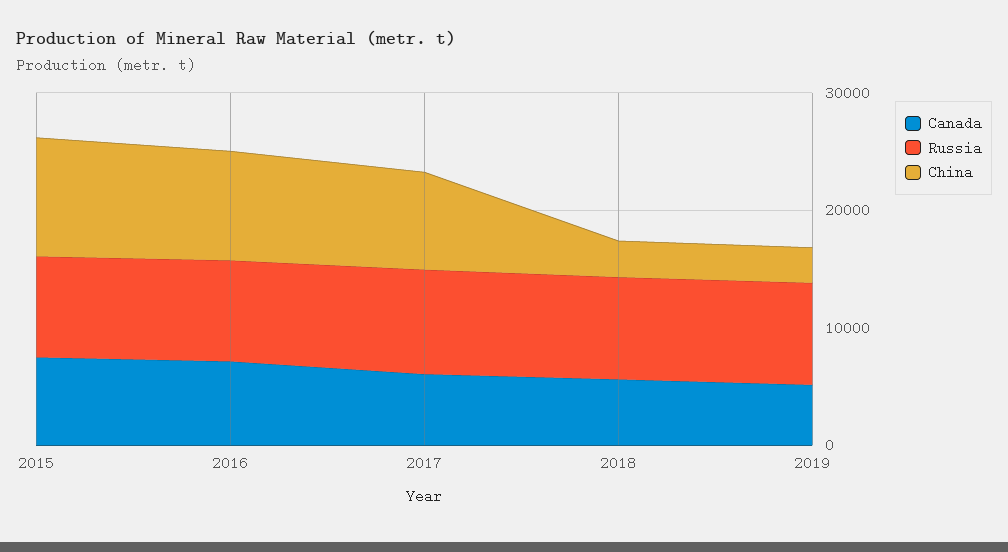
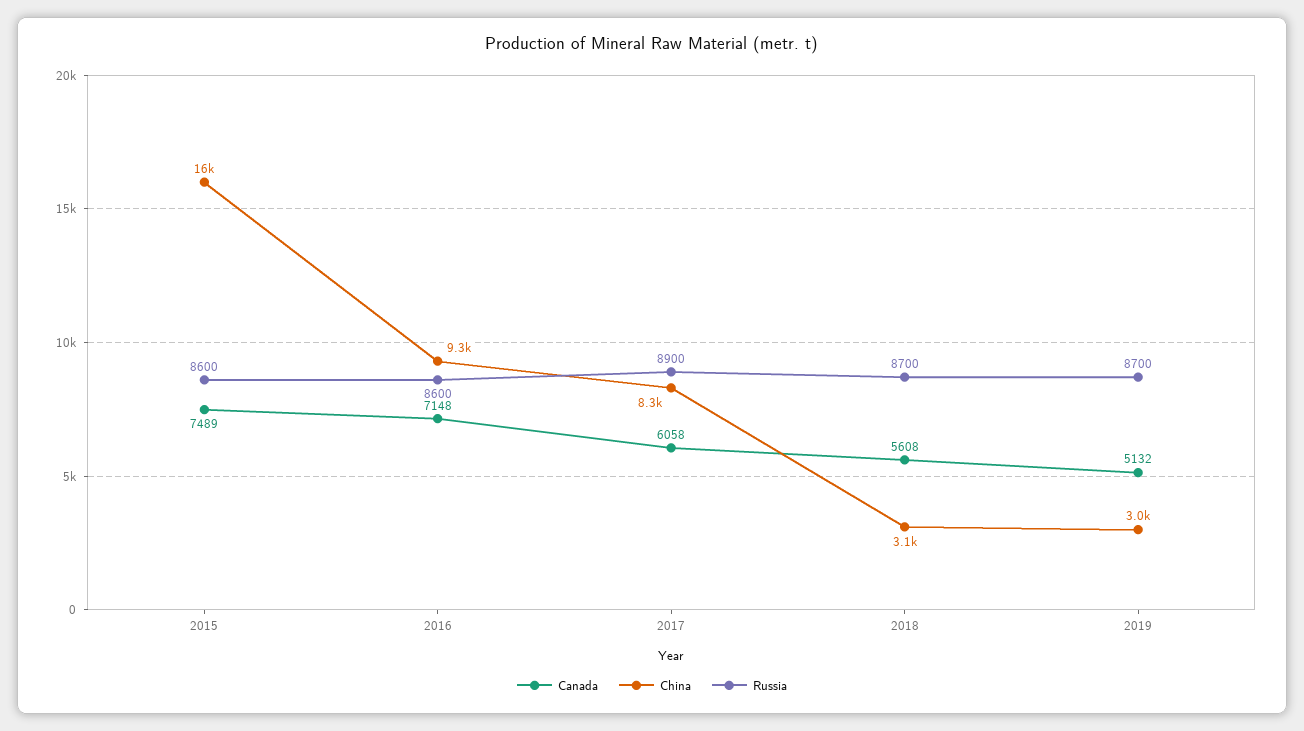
China, 2015: 10000 -> 16000

